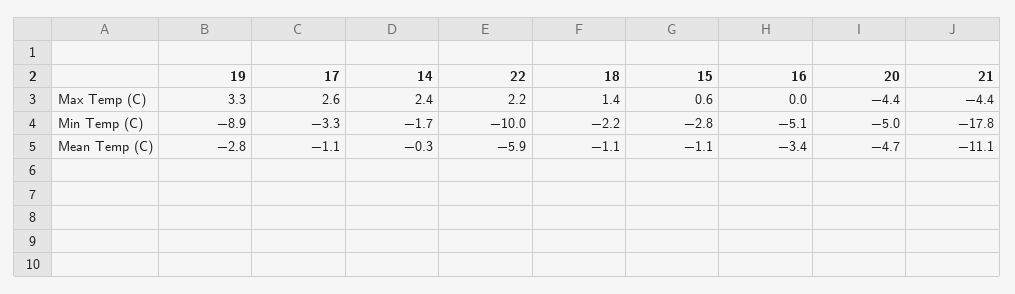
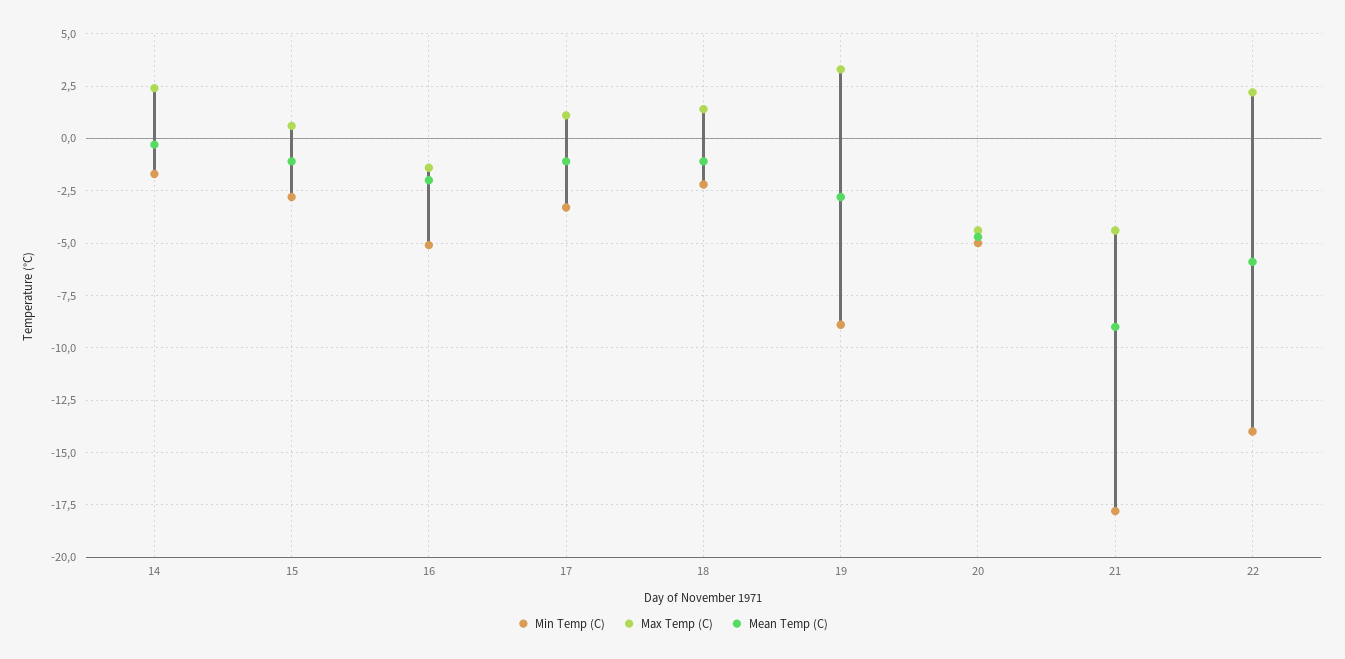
Max Temp (C), 17: 2.6 -> 1
Max Temp (C), 16: 0 -> -1.5
Min Temp (C), 22: -10 -> -14
Mean Temp (C), 16: -3.4 -> -2
Mean Temp (C), 21: -11.1 -> -9

